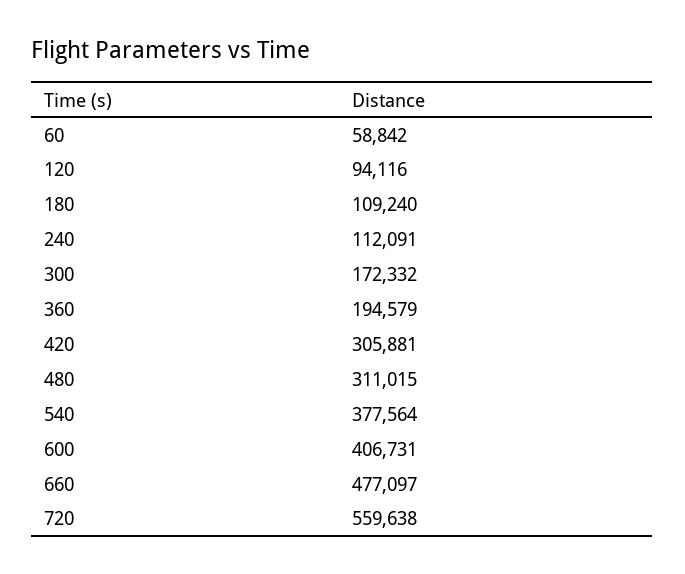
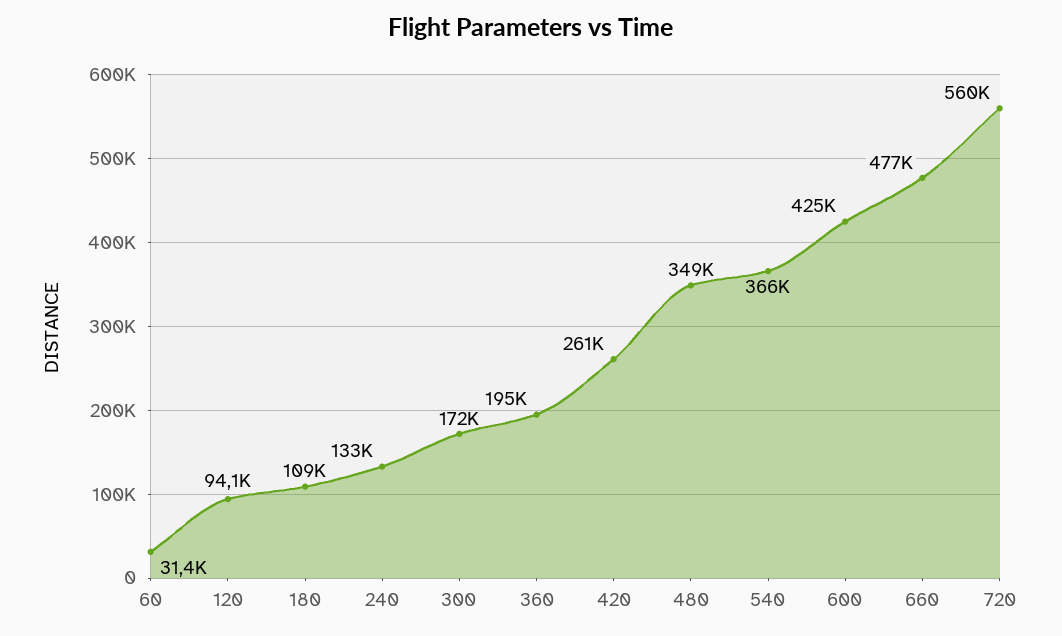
60: 58842 -> 31400
240: 112091 -> 133000
420: 305881 -> 261000
480: 311015 -> 349000
540: 377564 -> 366000
600: 406731 -> 425000

